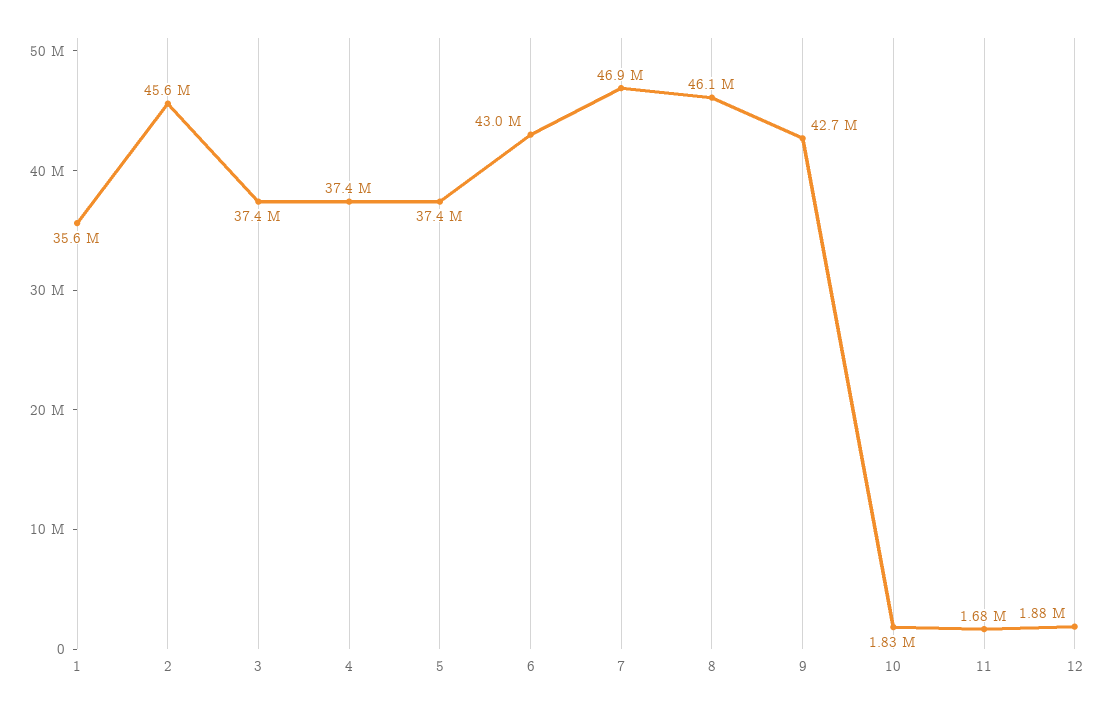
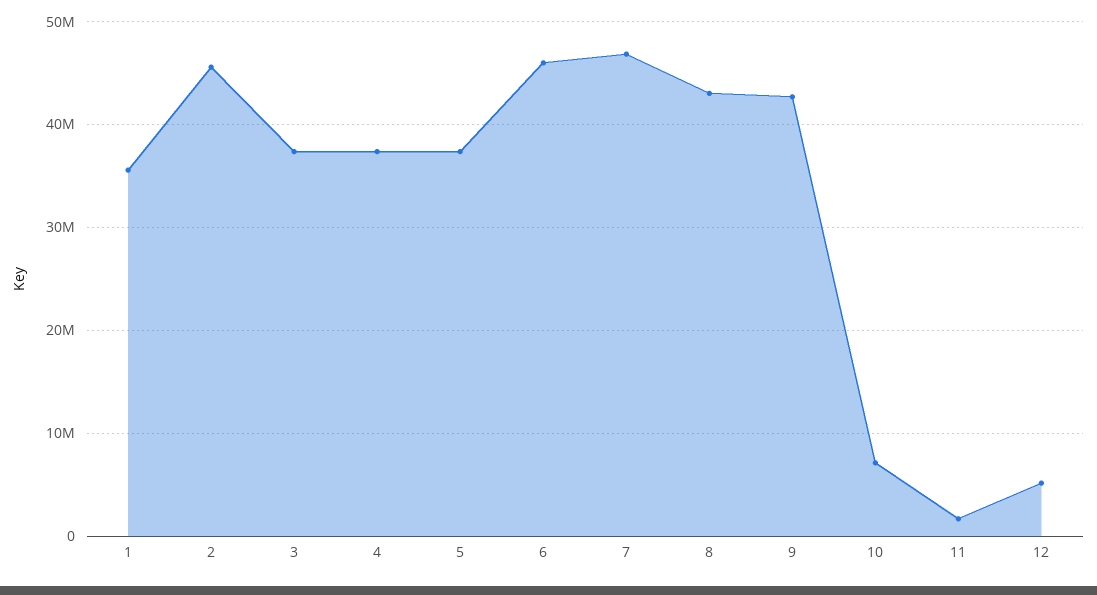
6: 43000000 -> 46000000
8: 46100000 -> 43000000
10: 1830000 -> 7000000
12: 1880000 -> 5000000

